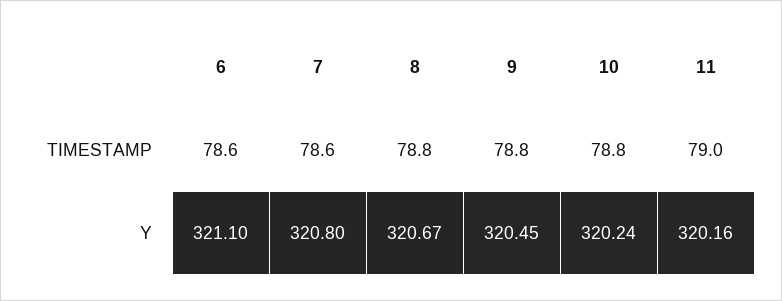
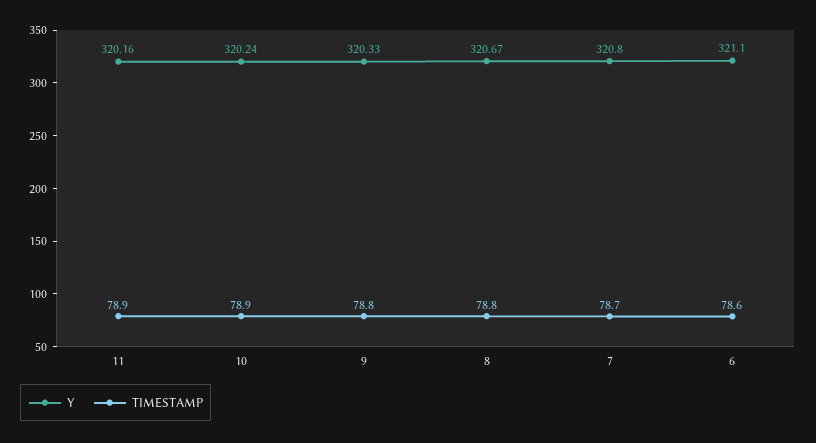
TIMESTAMP, 7: 78.6 -> 78.7
TIMESTAMP, 10: 78.8 -> 78.9
TIMESTAMP, 11: 79 -> 78.9
Y, 9: 320.45 -> 320.33

